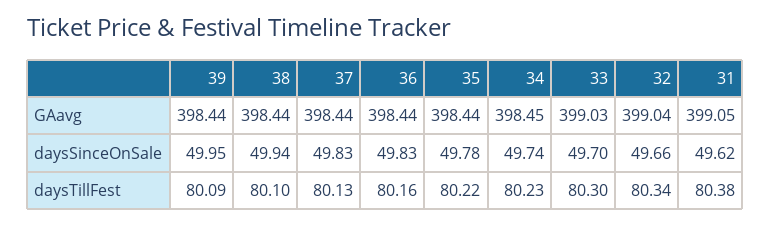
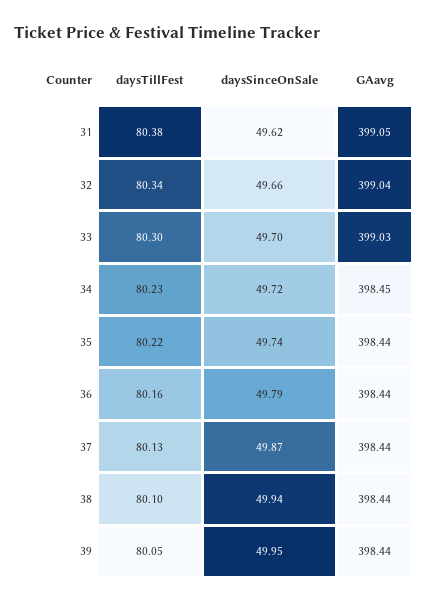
37, daysSinceOnSale: 49.83 -> 49.87
36, daysSinceOnSale: 49.83 -> 49.79
35, daysSinceOnSale: 49.78 -> 49.74
34, daysSinceOnSale: 49.74 -> 49.72
39, daysTillFest: 80.09 -> 80.05

